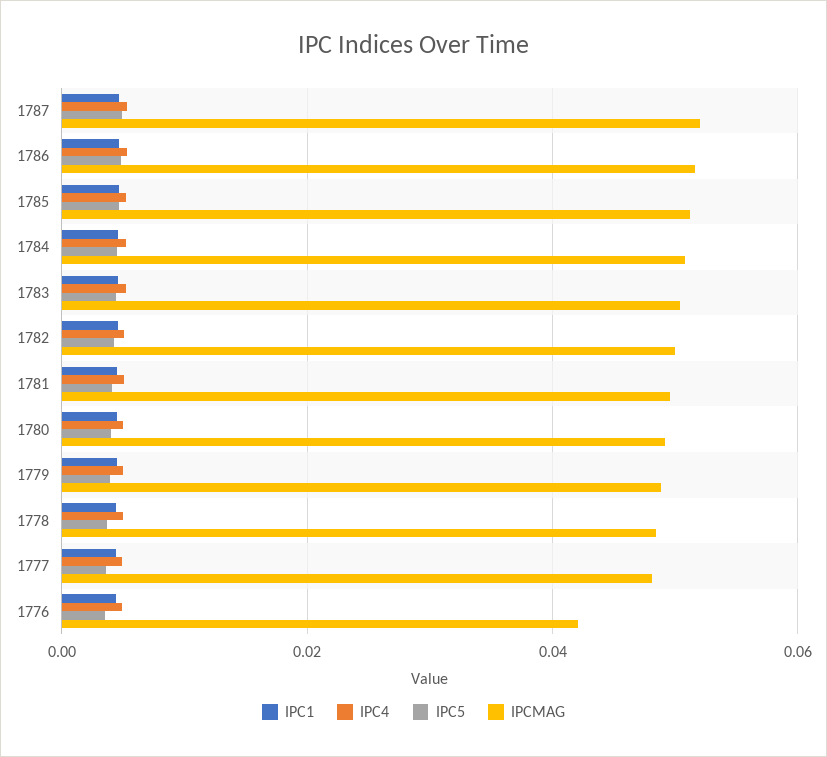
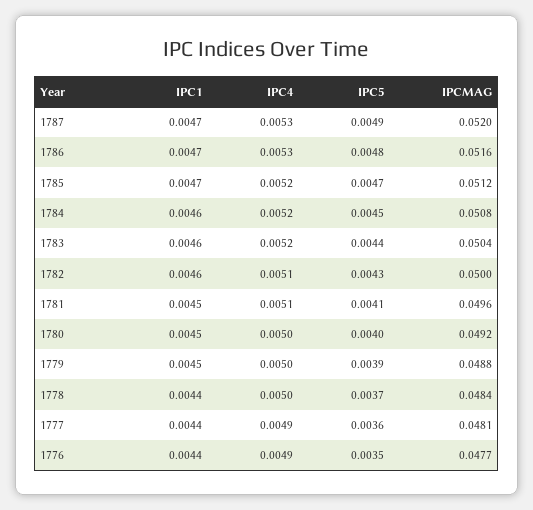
IPCMAG, 1776: 0.042 -> 0.0477

